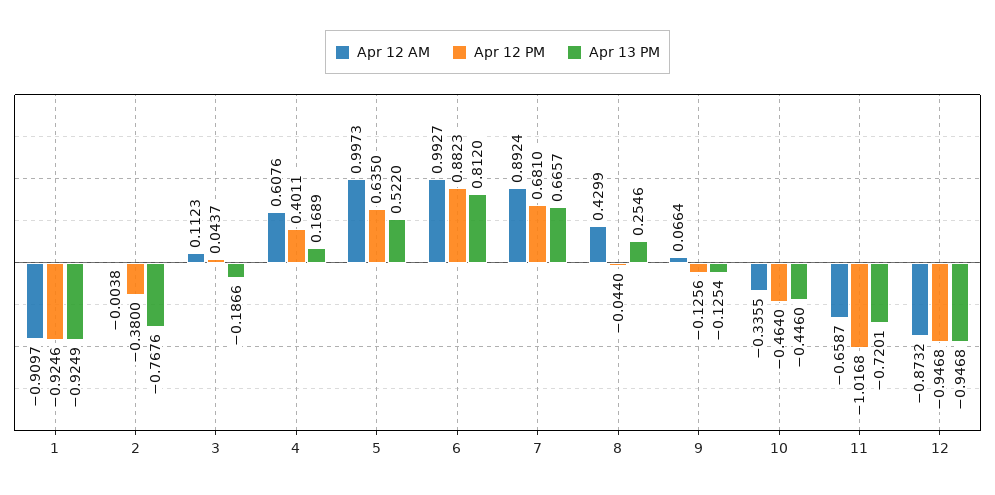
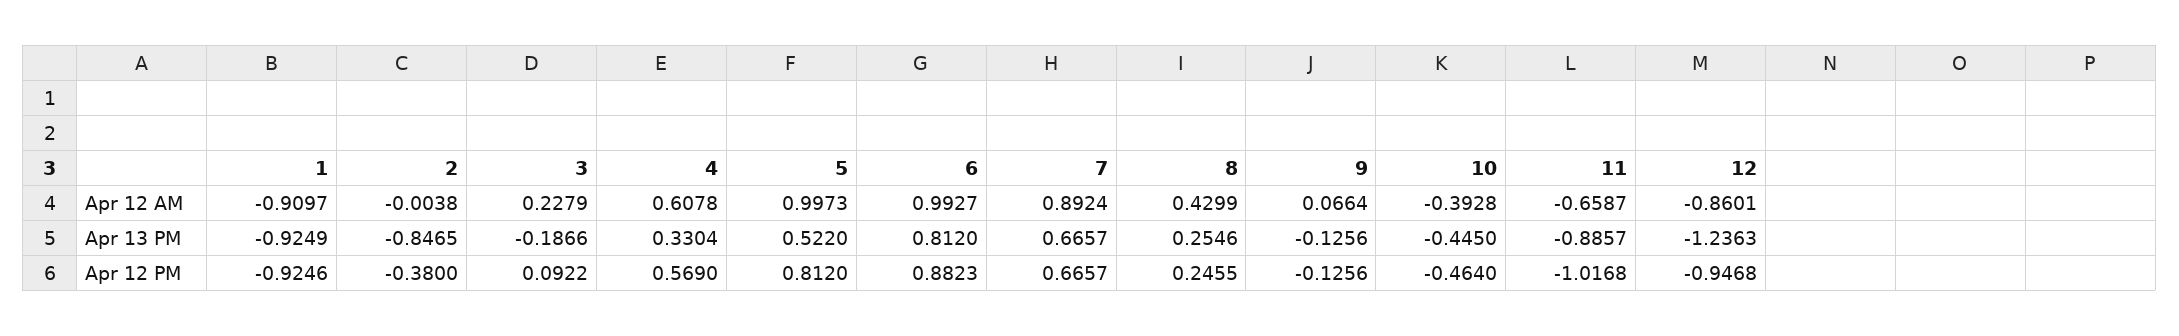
Apr 13 PM, 2: -0.7676 -> -0.8465
Apr 12 AM, 3: 0.1123 -> 0.2279
Apr 12 PM, 3: 0.0437 -> 0.0922
Apr 12 AM, 4: 0.6076 -> 0.6078
Apr 12 PM, 4: 0.4011 -> 0.569
Apr 13 PM, 4: 0.1689 -> 0.3304
Apr 12 PM, 5: 0.635 -> 0.812
Apr 12 PM, 7: 0.681 -> 0.6657
Apr 12 PM, 8: -0.044 -> 0.2455
Apr 13 PM, 9: -0.1254 -> -0.1256
Apr 12 AM, 10: -0.3355 -> -0.3928
Apr 13 PM, 10: -0.446 -> -0.445
Apr 13 PM, 11: -0.7201 -> -0.8857
Apr 12 AM, 12: -0.8732 -> -0.8601
Apr 13 PM, 12: -0.9468 -> -1.2363

